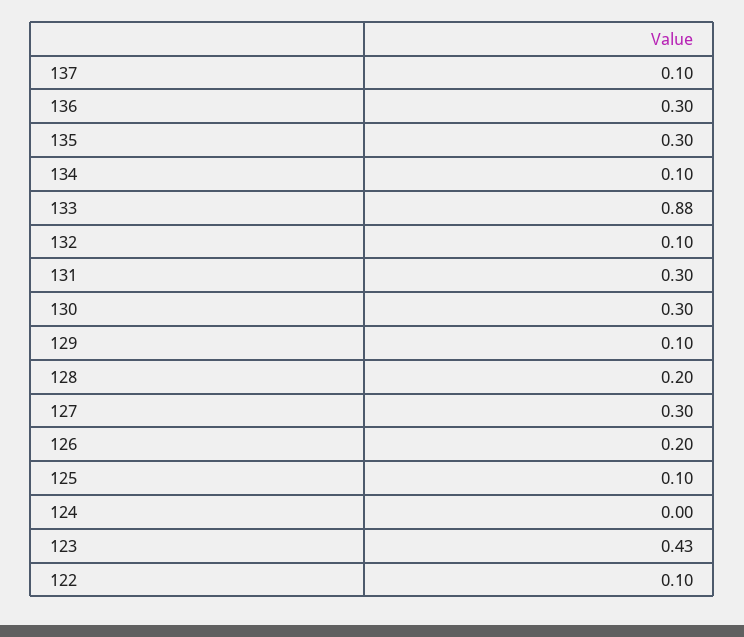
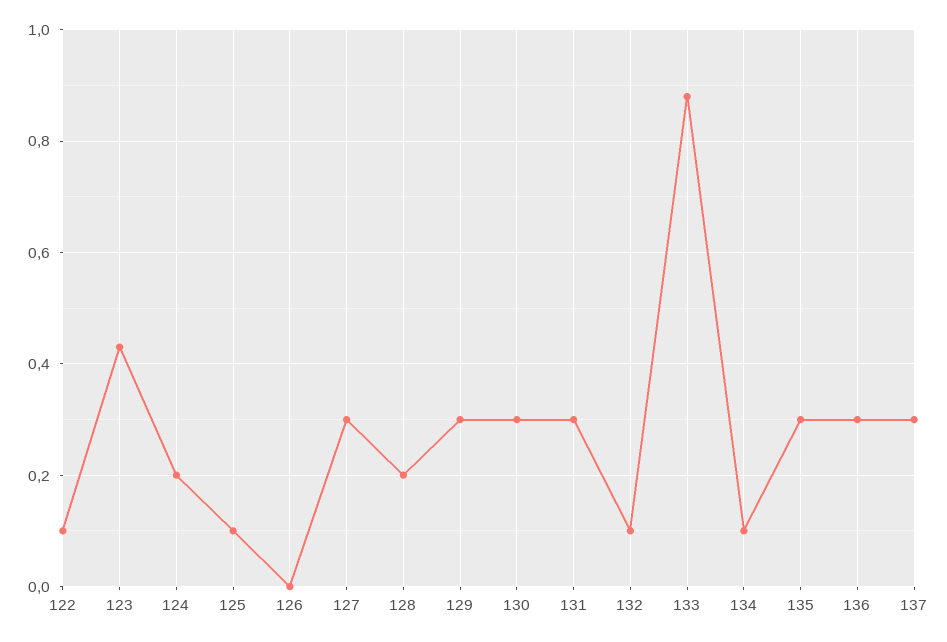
137: 0.1 -> 0.3
129: 0.1 -> 0.3
126: 0.2 -> 0
124: 0 -> 0.2

